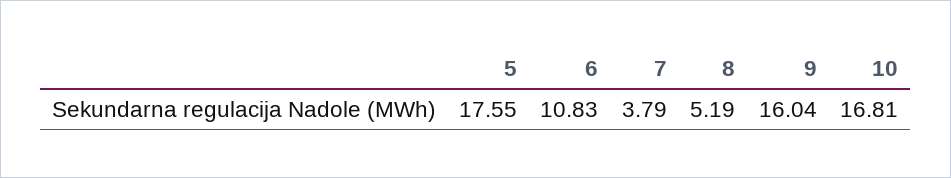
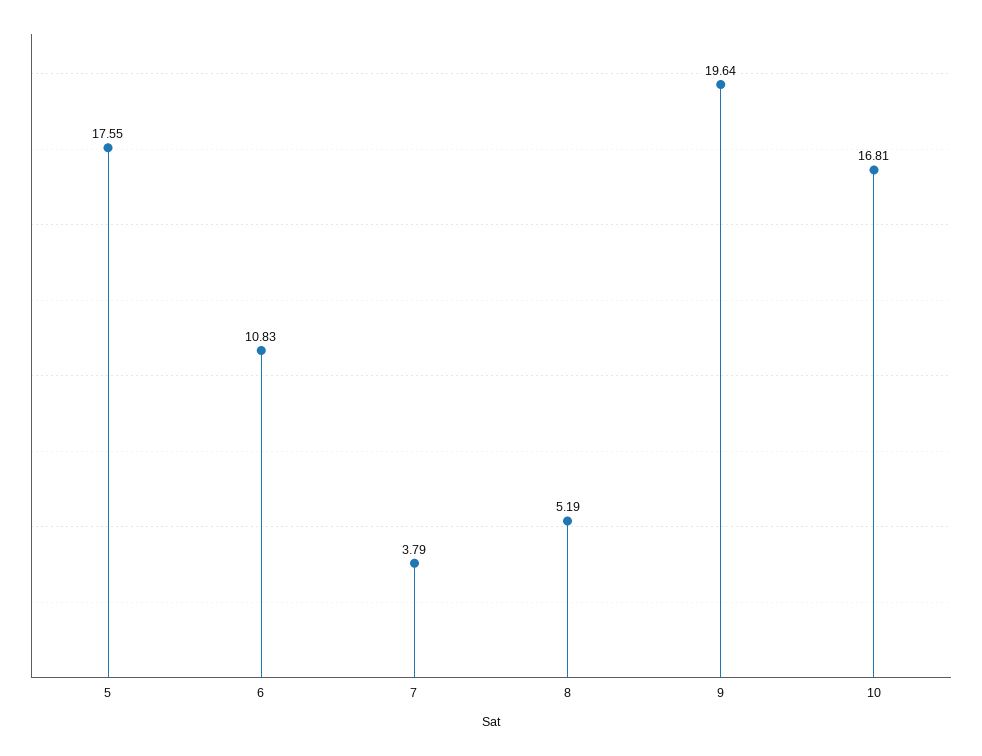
9: 16.04 -> 19.64

